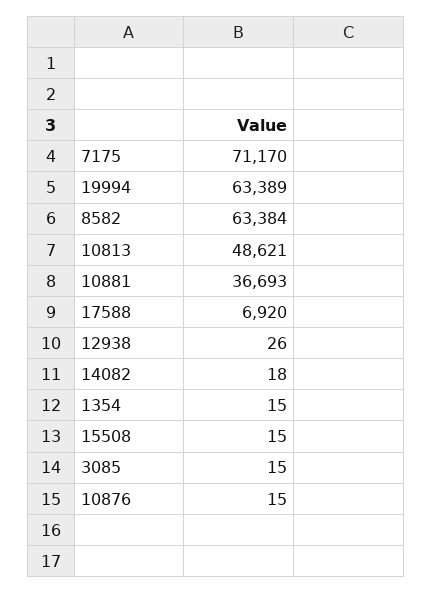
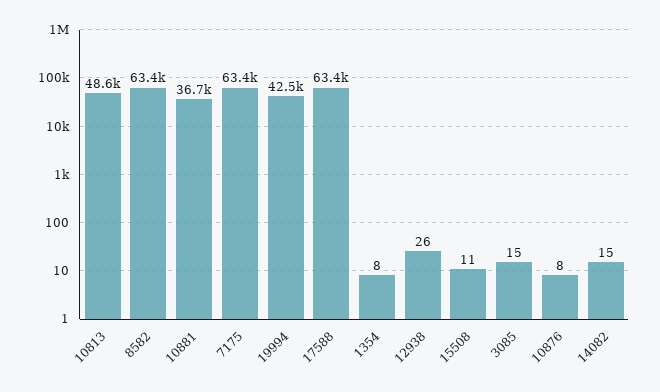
7175: 71170 -> 63400
19994: 63389 -> 42500
17588: 6920 -> 63400
14082: 18 -> 15
1354: 15 -> 8
15508: 15 -> 11
10876: 15 -> 8

